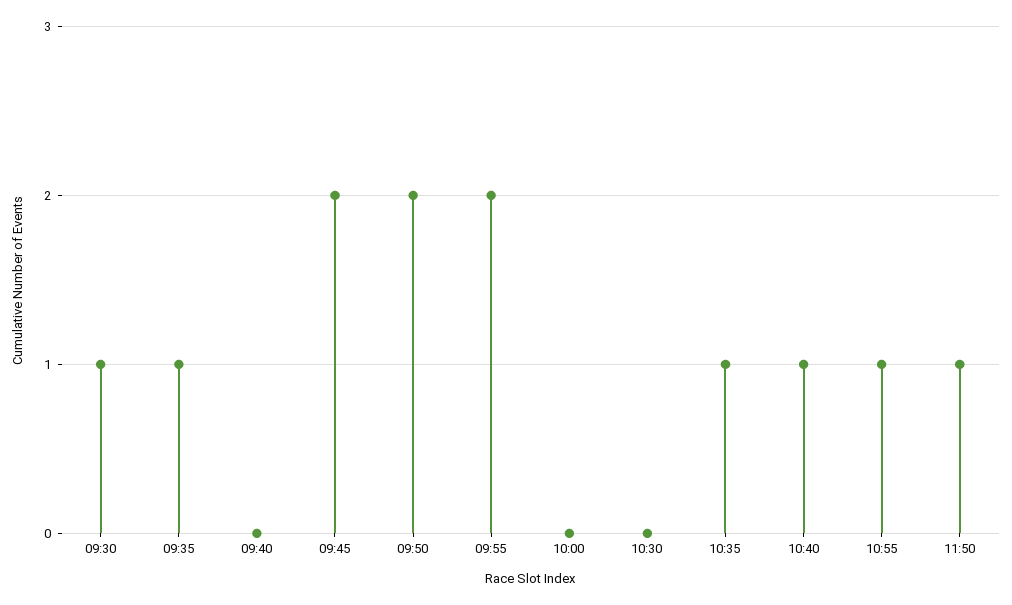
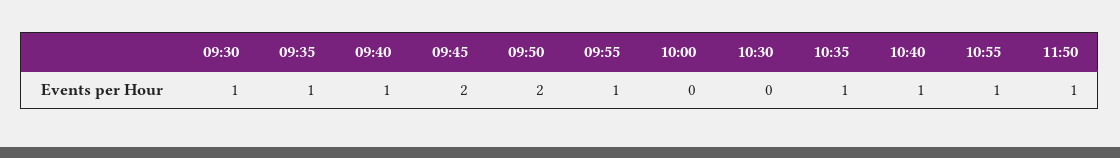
09:40: 0 -> 1
09:55: 2 -> 1

